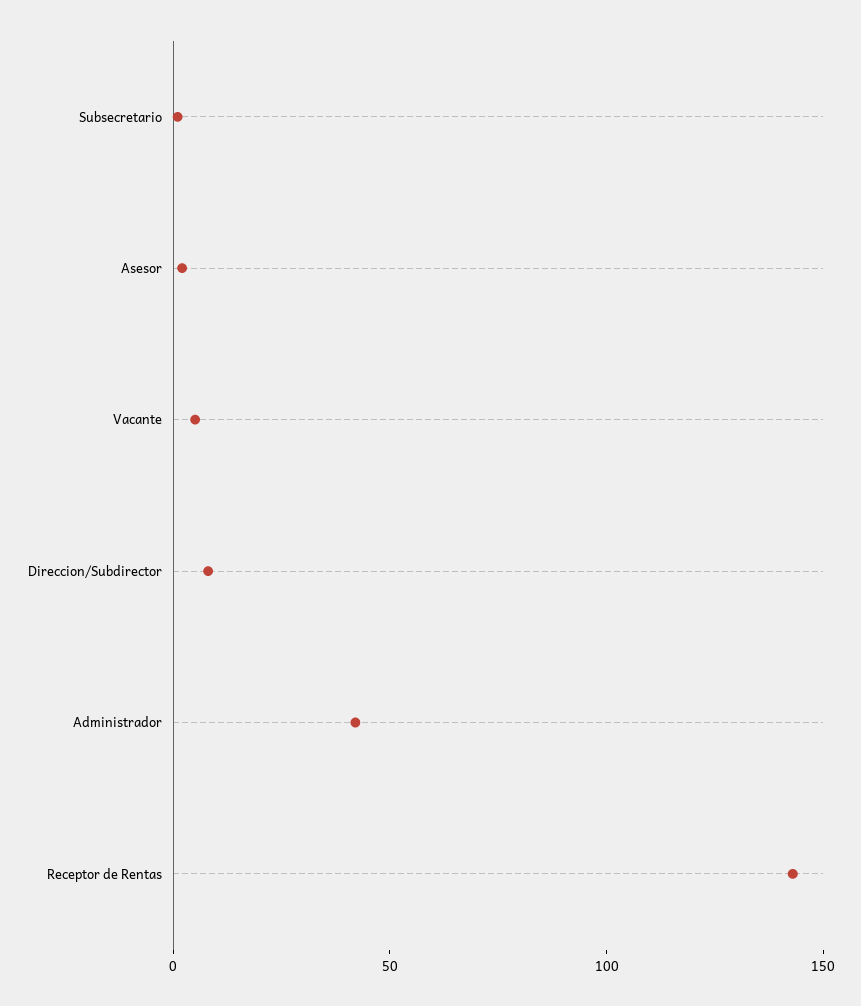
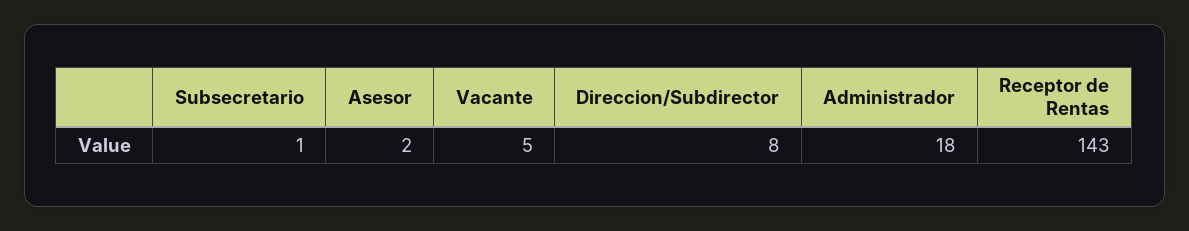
Administrador: 40 -> 18

